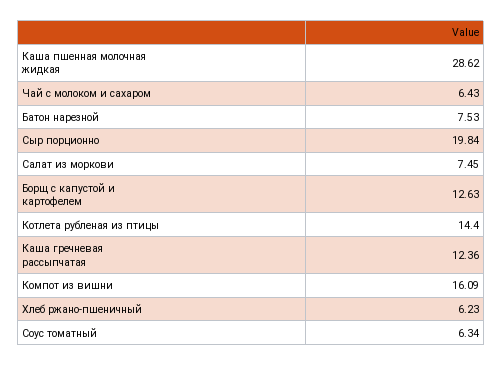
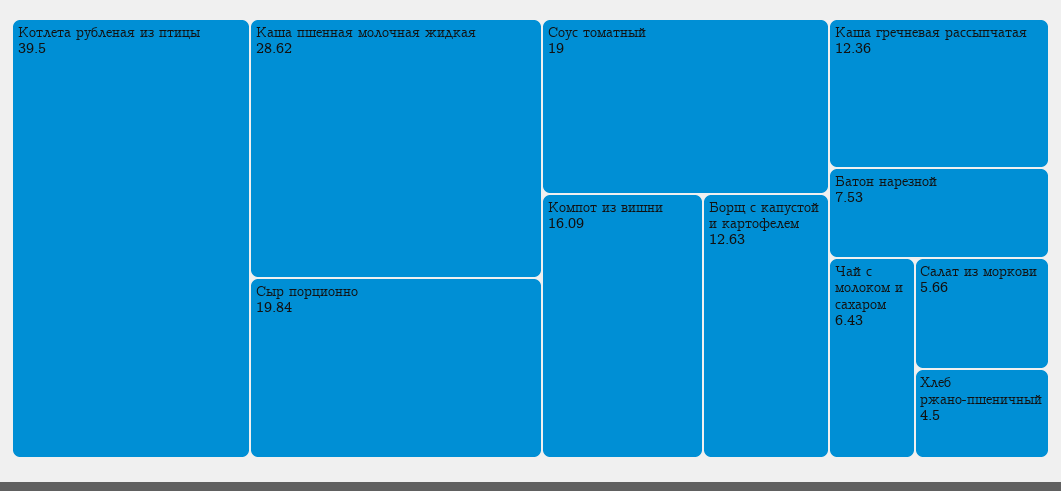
Салат из моркови: 7.45 -> 5.66
Котлета рубленая из птицы: 14.4 -> 39.5
Хлеб ржано-пшеничный: 6.23 -> 4.5
Соус томатный: 6.34 -> 19

